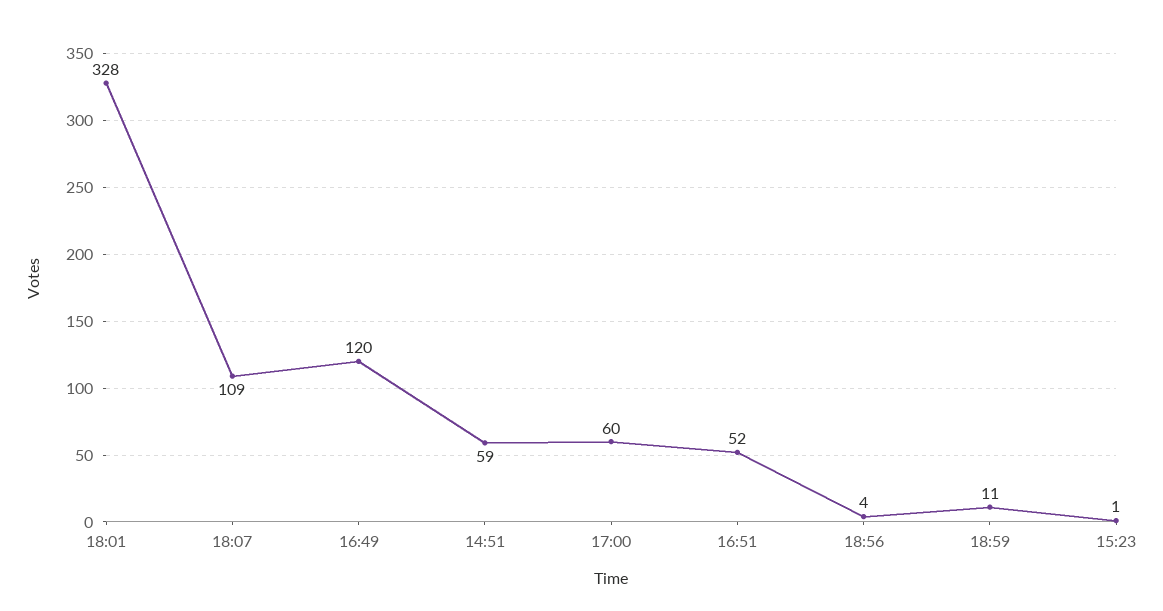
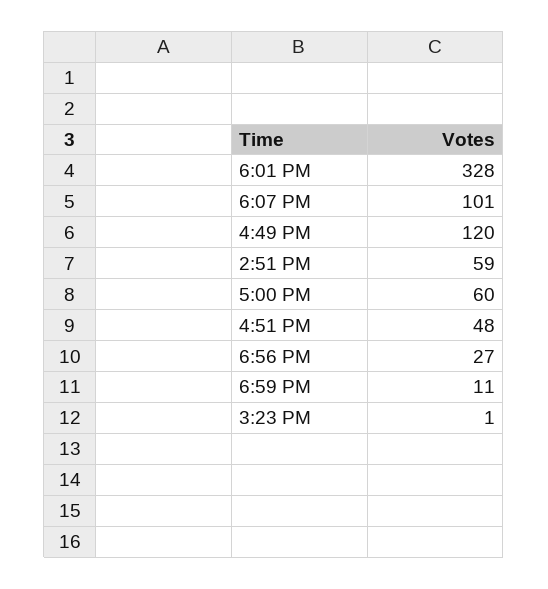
18:07: 109 -> 101
16:51: 52 -> 48
18:56: 4 -> 27

